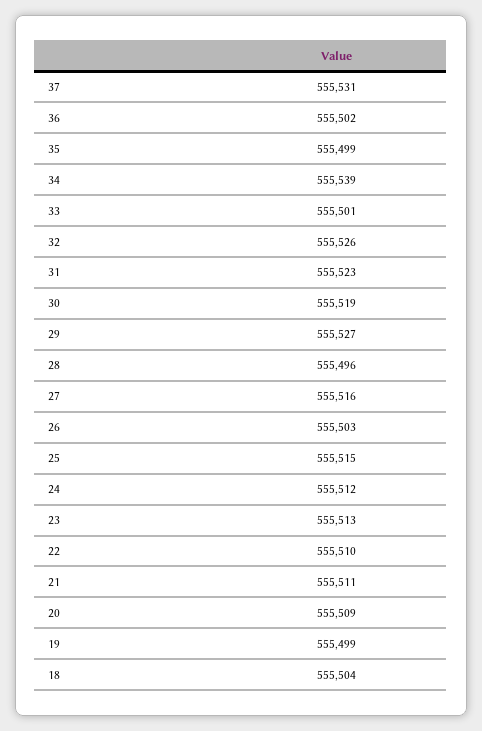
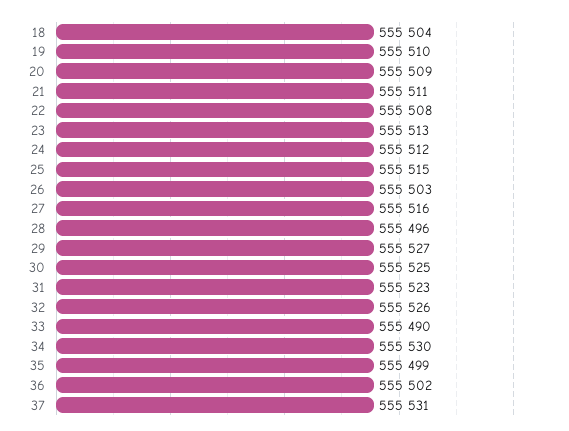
34: 555539 -> 555530
33: 555501 -> 555490
30: 555519 -> 555525
22: 555510 -> 555508
19: 555499 -> 555510

